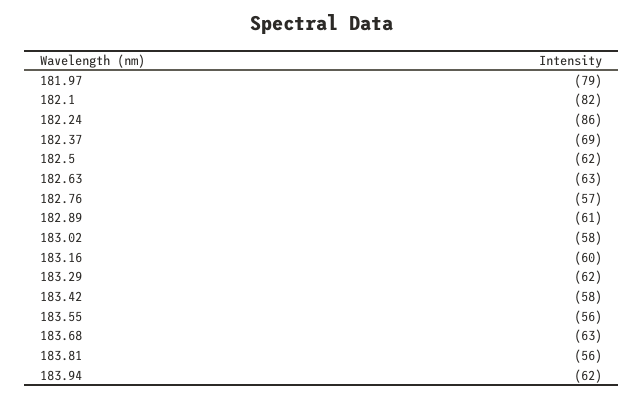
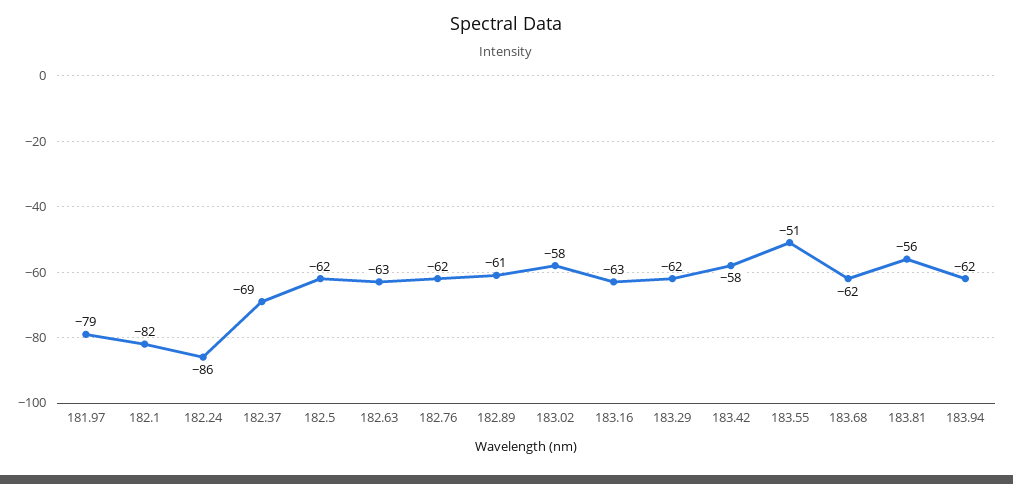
182.76: -57 -> -62
183.16: -60 -> -63
183.55: -56 -> -51
183.68: -63 -> -62

